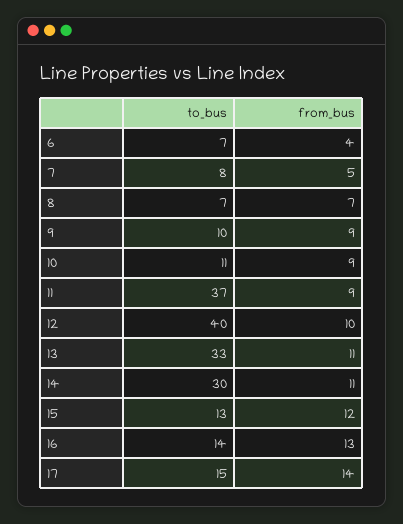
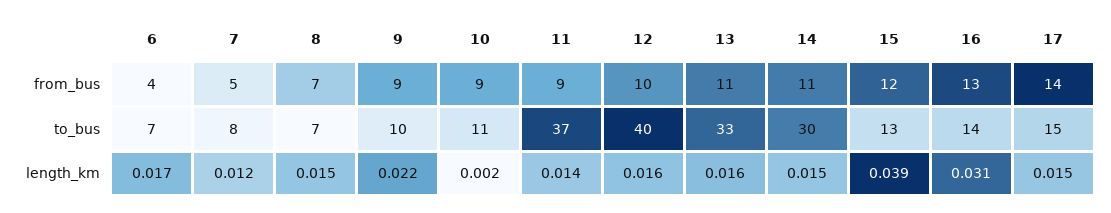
length_km, 6: none -> 0.017
length_km, 7: none -> 0.012
length_km, 8: none -> 0.015
length_km, 9: none -> 0.022
length_km, 10: none -> 0.002
length_km, 11: none -> 0.014
length_km, 12: none -> 0.016
length_km, 13: none -> 0.016
length_km, 14: none -> 0.015
length_km, 15: none -> 0.039
length_km, 16: none -> 0.031
length_km, 17: none -> 0.015

